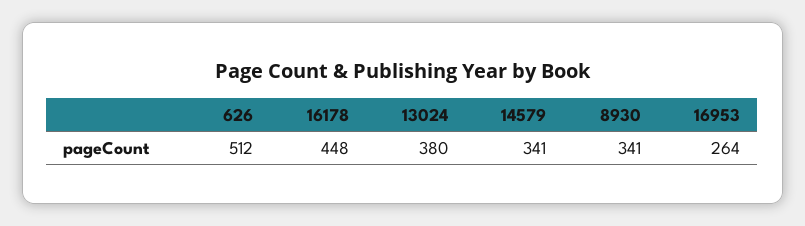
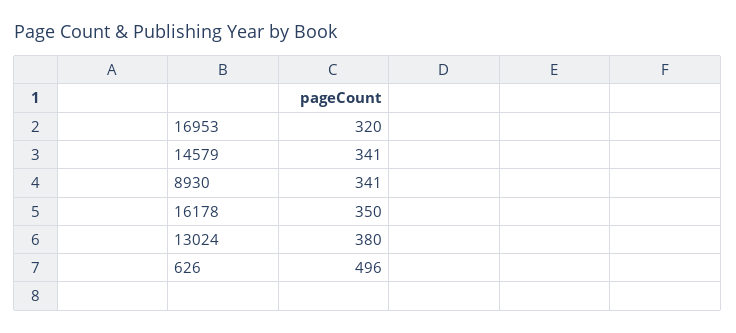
626: 512 -> 496
16178: 448 -> 350
16953: 264 -> 320

